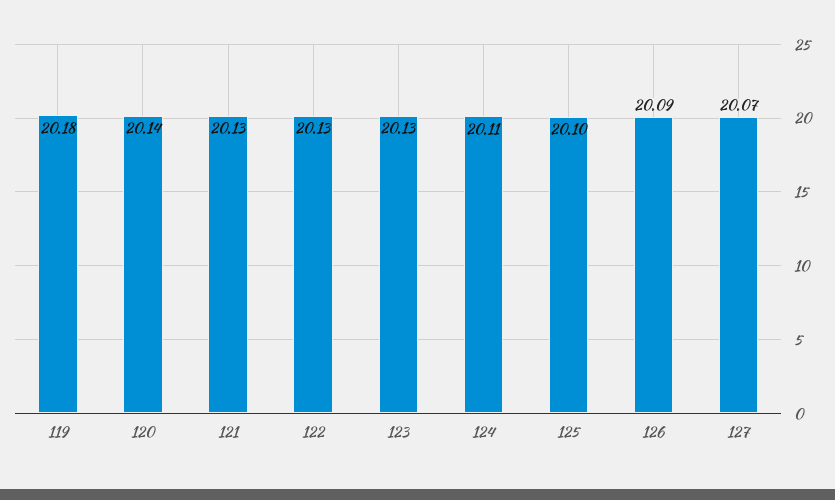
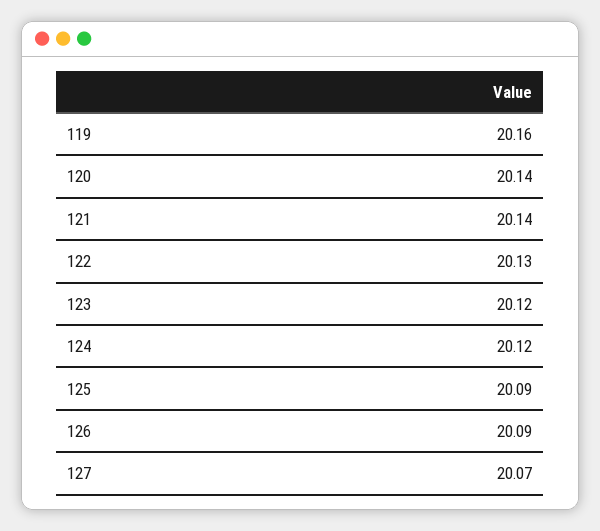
119: 20.18 -> 20.16
121: 20.13 -> 20.14
123: 20.13 -> 20.12
124: 20.11 -> 20.12
125: 20.1 -> 20.09

